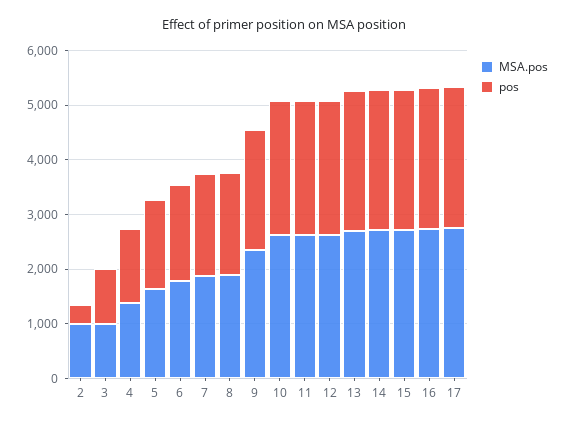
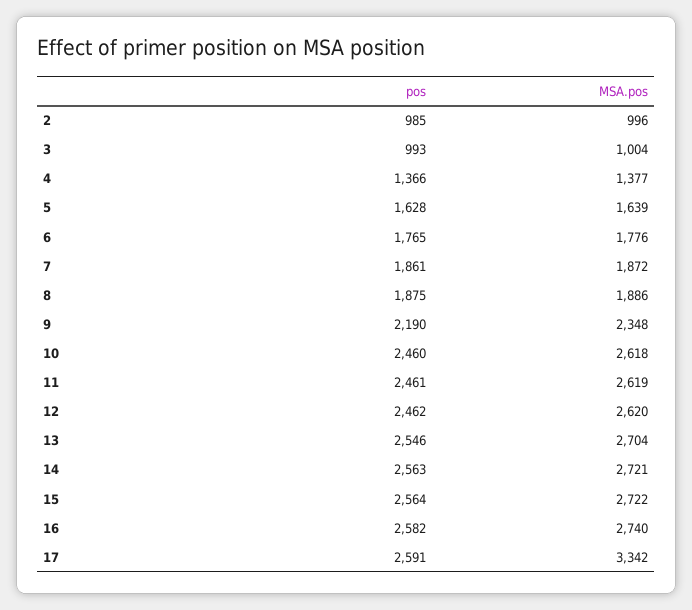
pos, 2: 400 -> 985
MSA.pos, 17: 2800 -> 3342

